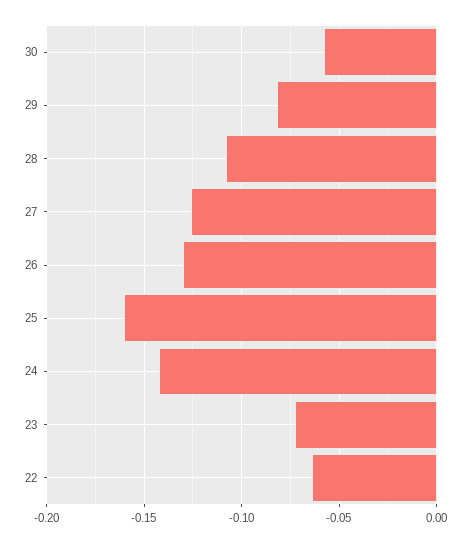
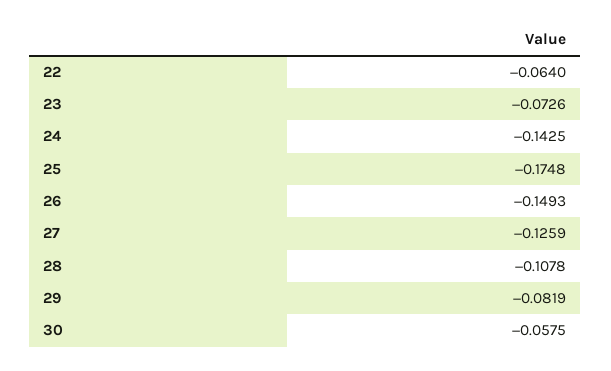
26: -0.13 -> -0.1493
25: -0.16 -> -0.1748

